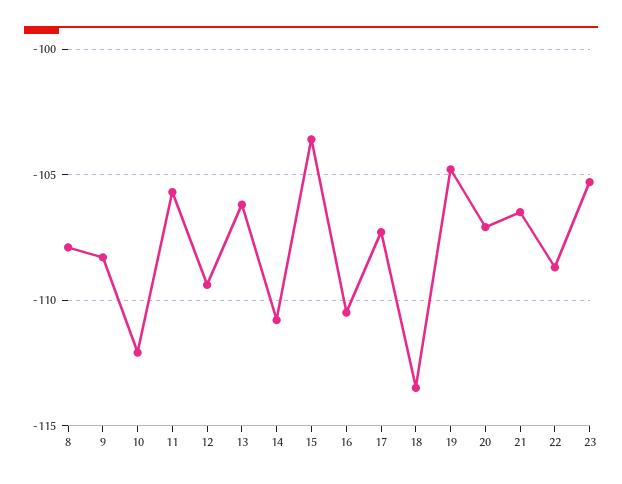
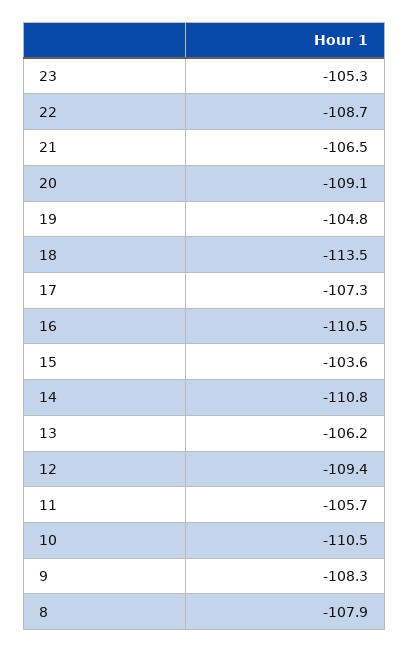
10: -112 -> -110.5
20: -107 -> -109.1

